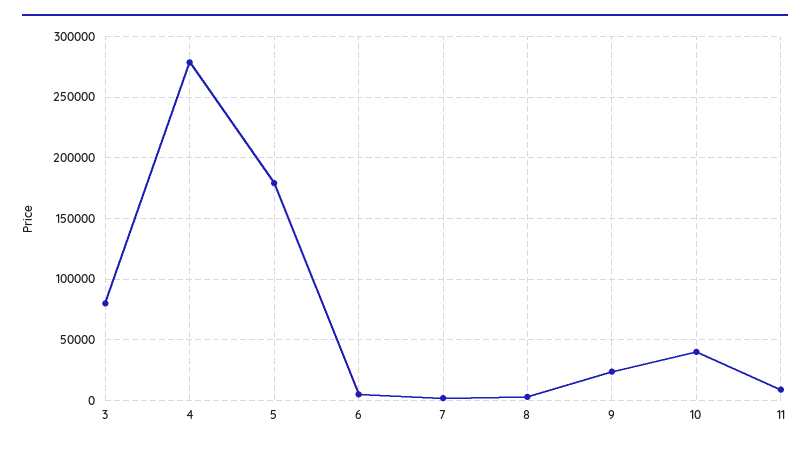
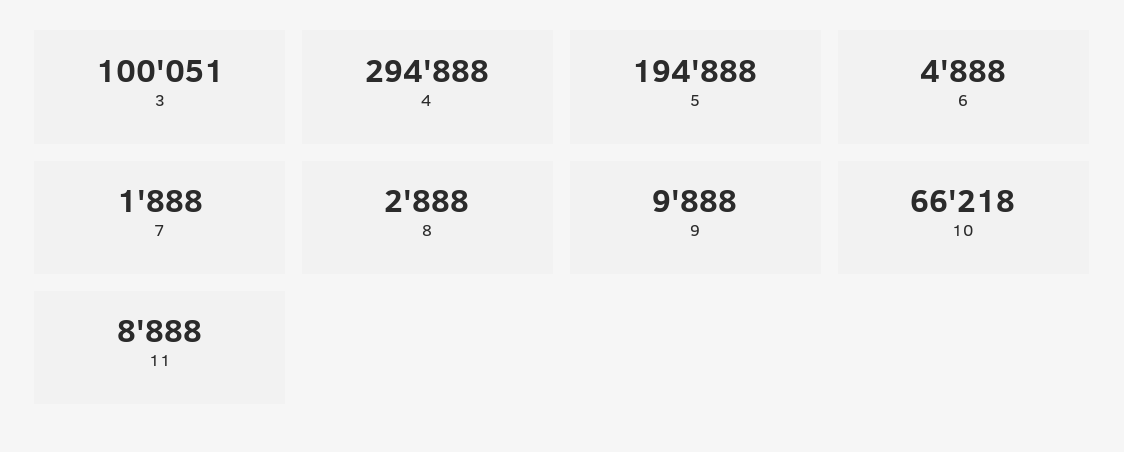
3: 80000 -> 100051
4: 280000 -> 294888
5: 180000 -> 194888
9: 25000 -> 9888
10: 40000 -> 66218

